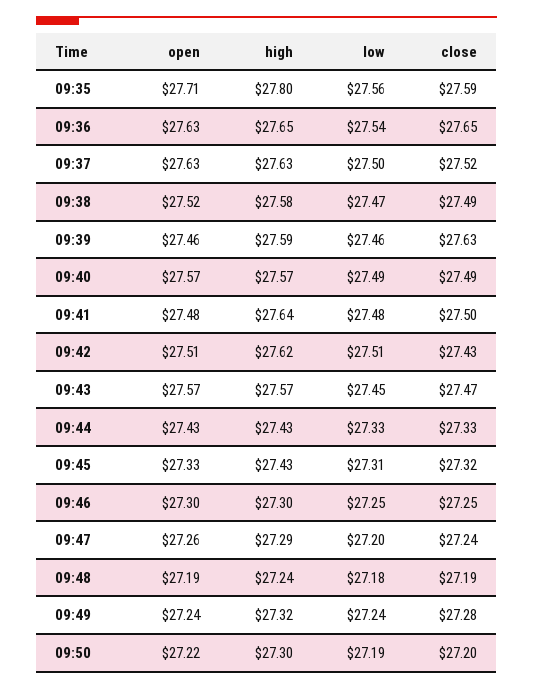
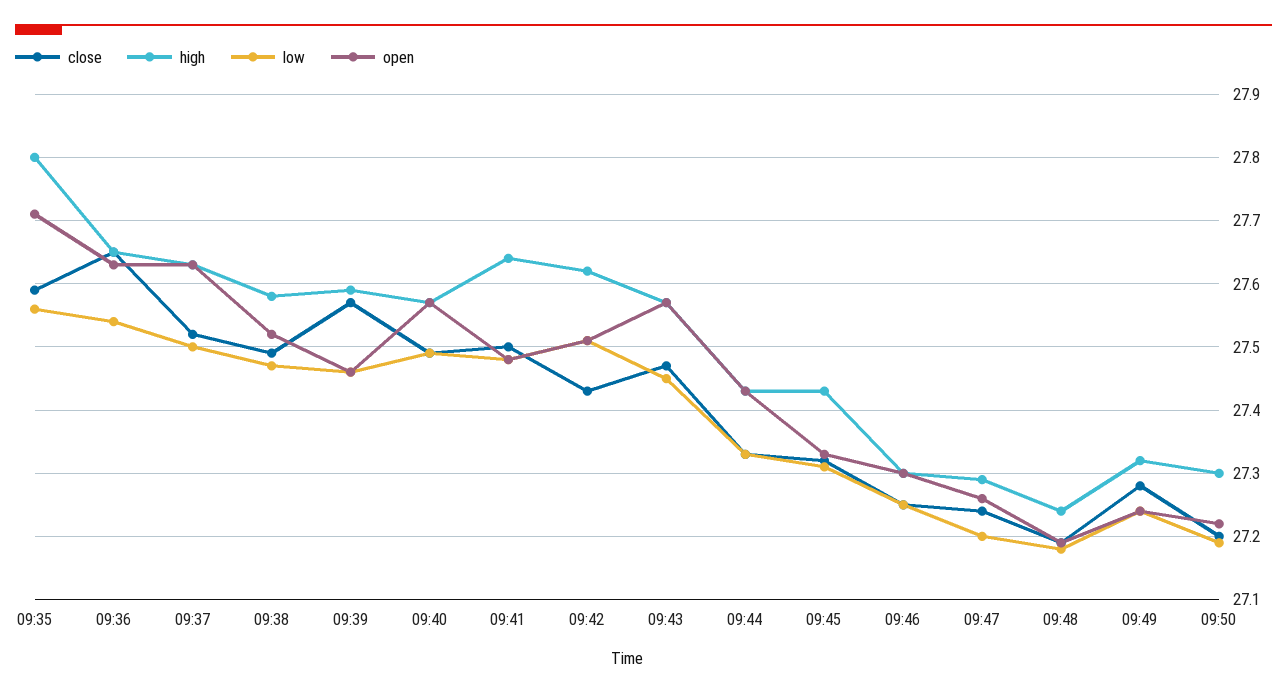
close, 09:39: 27.63 -> 27.57

